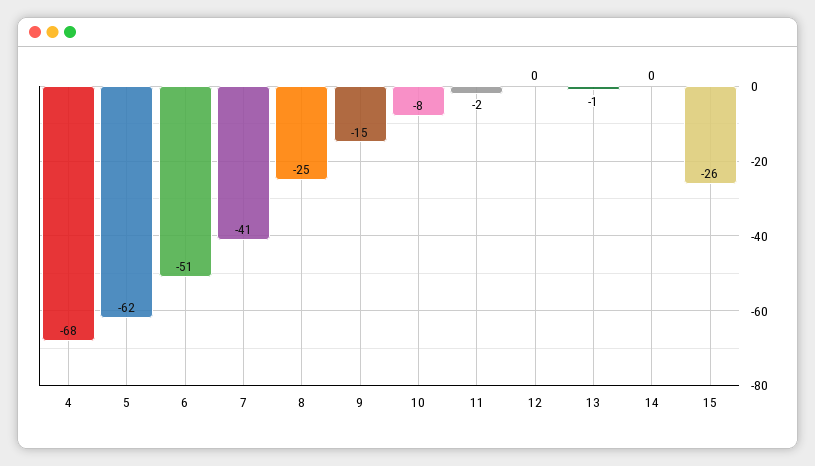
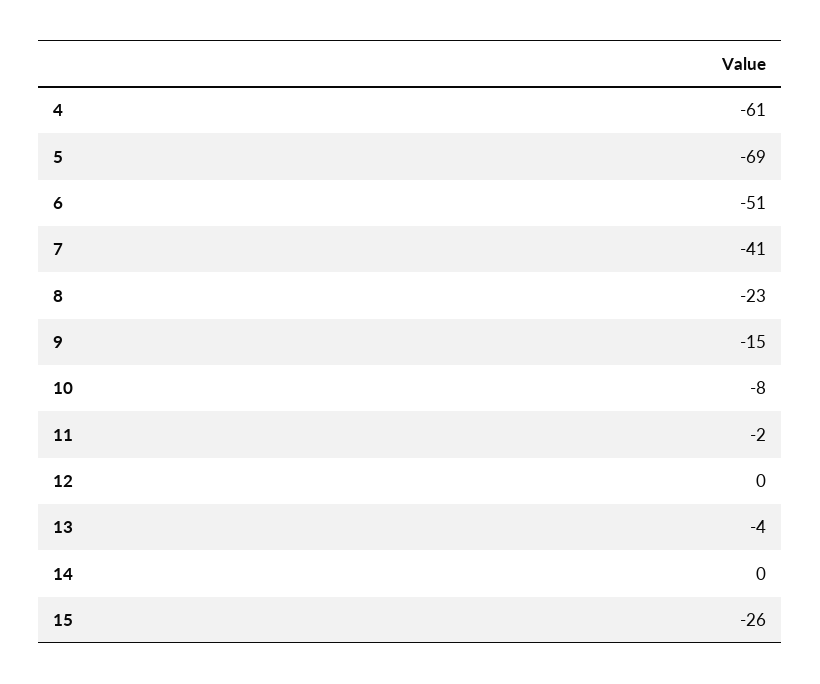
4: -68 -> -61
5: -62 -> -69
8: -25 -> -23
13: -1 -> -4

